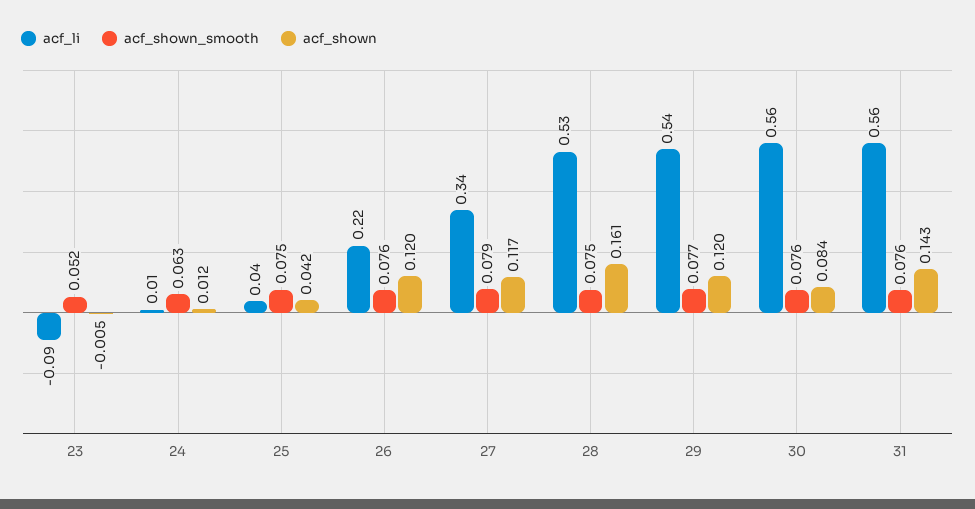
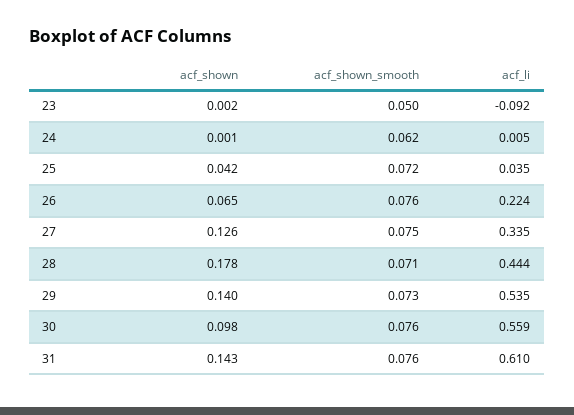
acf_shown_smooth, 23: 0.052 -> 0.05
acf_shown, 23: -0.005 -> 0.002
acf_shown_smooth, 24: 0.063 -> 0.062
acf_shown, 24: 0.012 -> 0.001
acf_shown_smooth, 25: 0.075 -> 0.072
acf_shown, 26: 0.12 -> 0.065
acf_shown_smooth, 27: 0.079 -> 0.075
acf_shown, 27: 0.117 -> 0.126
acf_li, 28: 0.53 -> 0.444
acf_shown_smooth, 28: 0.075 -> 0.071
acf_shown, 28: 0.161 -> 0.178
acf_shown_smooth, 29: 0.077 -> 0.073
acf_shown, 29: 0.12 -> 0.14
acf_shown, 30: 0.084 -> 0.098
acf_li, 31: 0.56 -> 0.61

